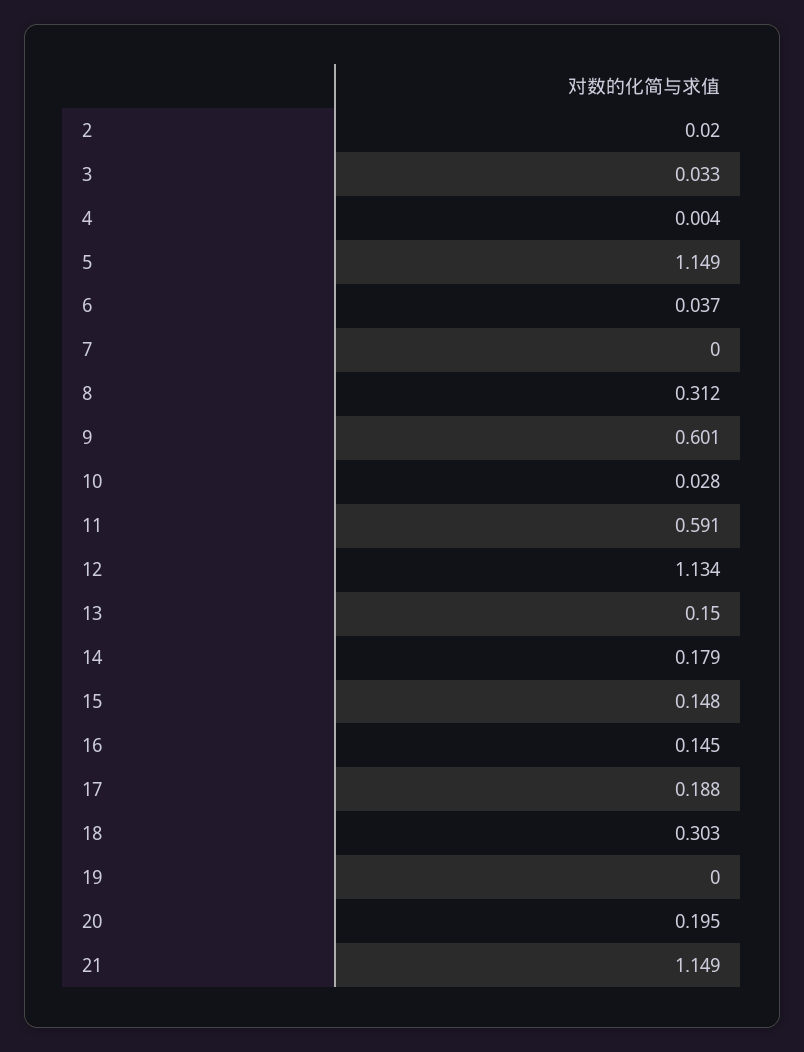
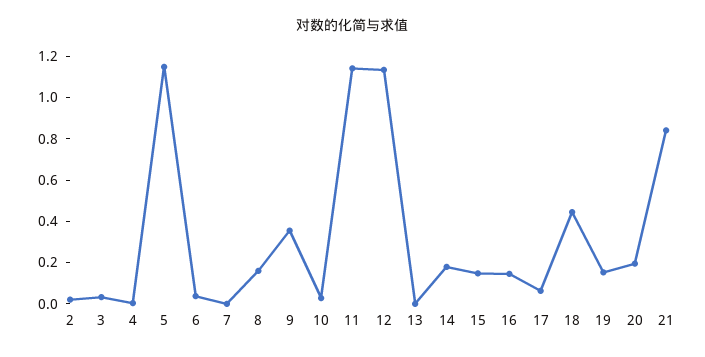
8: 0.312 -> 0.15
9: 0.601 -> 0.35
11: 0.591 -> 1.15
13: 0.15 -> 0
17: 0.188 -> 0.05
18: 0.303 -> 0.45
19: 0 -> 0.15
21: 1.149 -> 0.85

